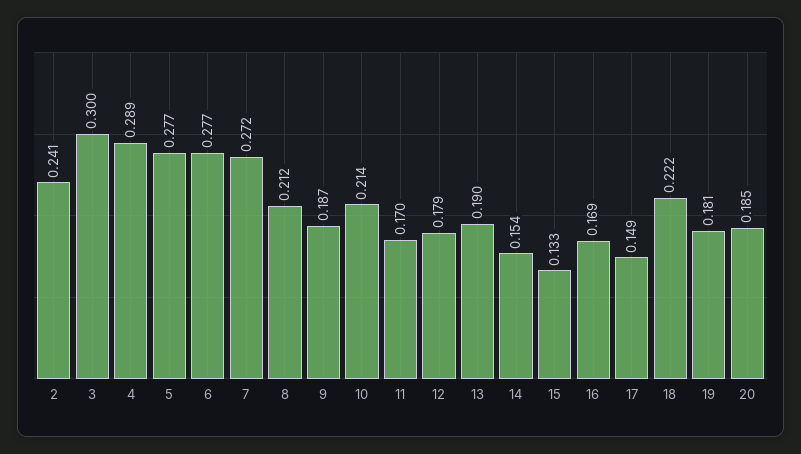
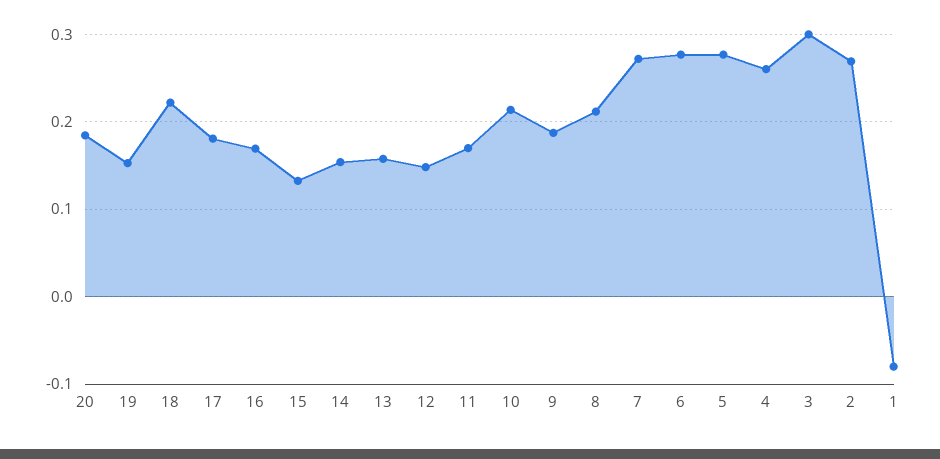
2: 0.241 -> 0.27
4: 0.289 -> 0.26
12: 0.179 -> 0.15
13: 0.19 -> 0.16
17: 0.149 -> 0.18
19: 0.181 -> 0.15
1: none -> -0.08

